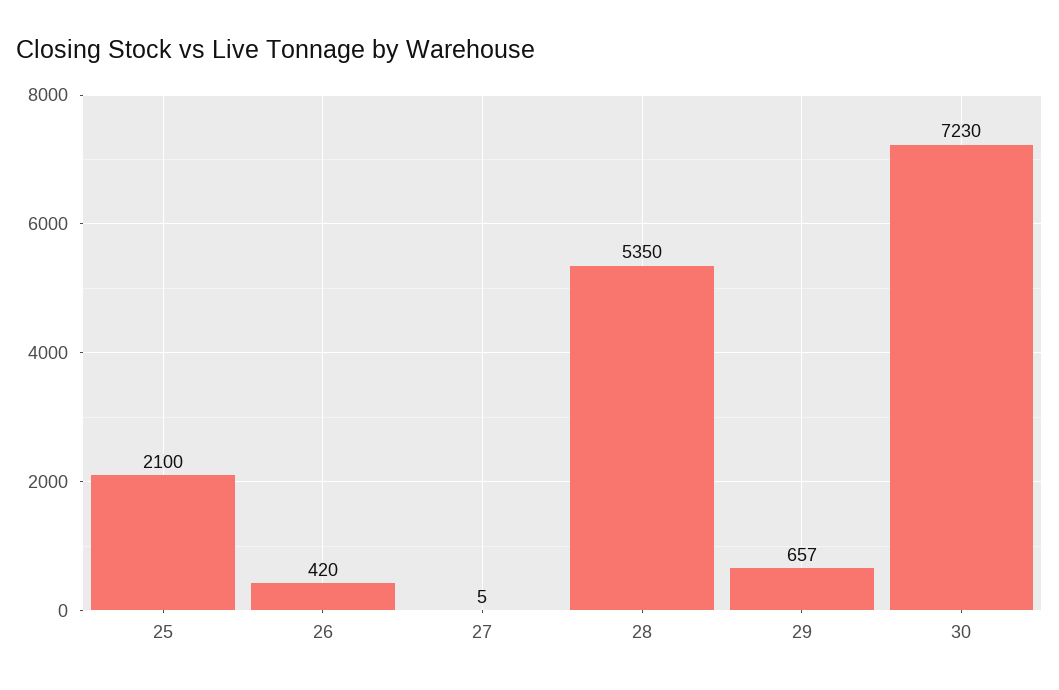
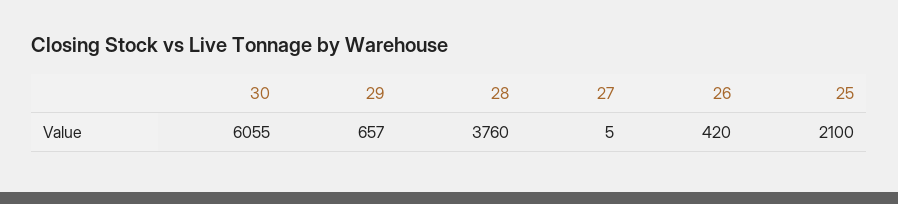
28: 5350 -> 3760
30: 7230 -> 6055

